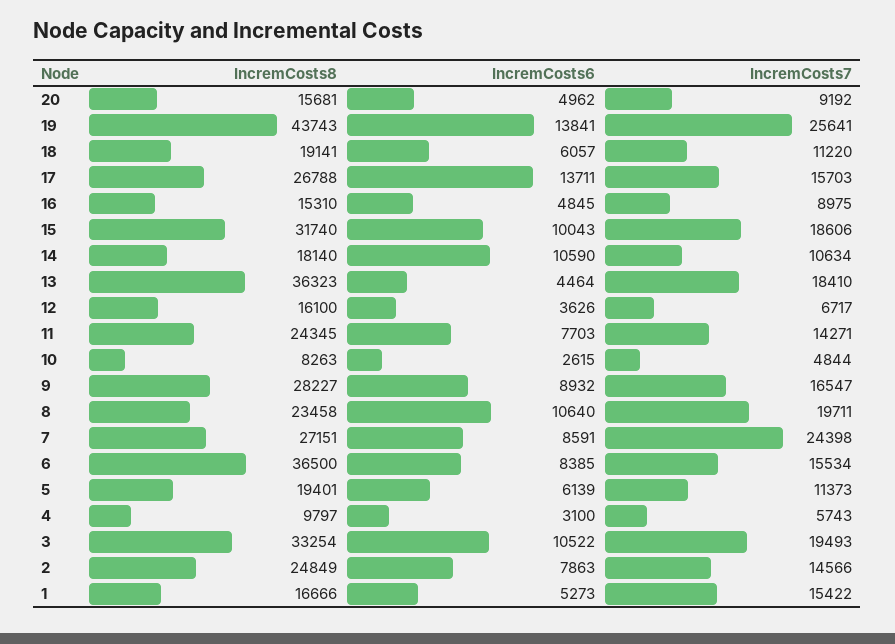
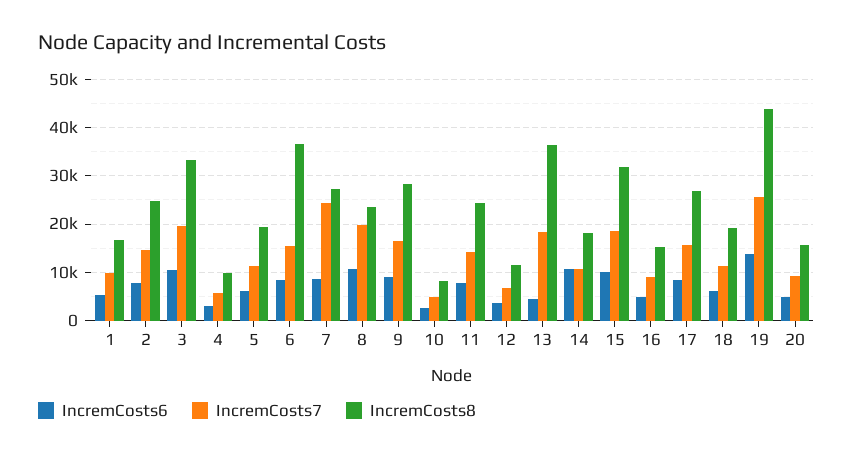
IncremCosts6, 17: 13711 -> 8000
IncremCosts8, 12: 16100 -> 12000
IncremCosts7, 1: 15422 -> 10000

